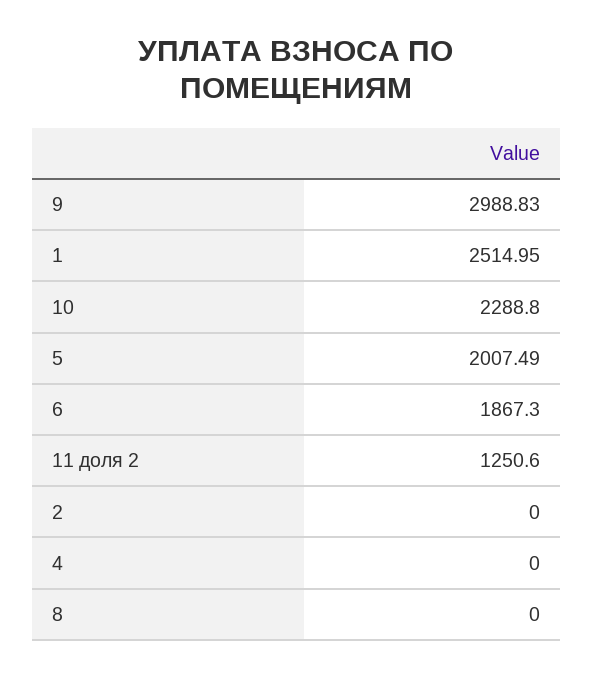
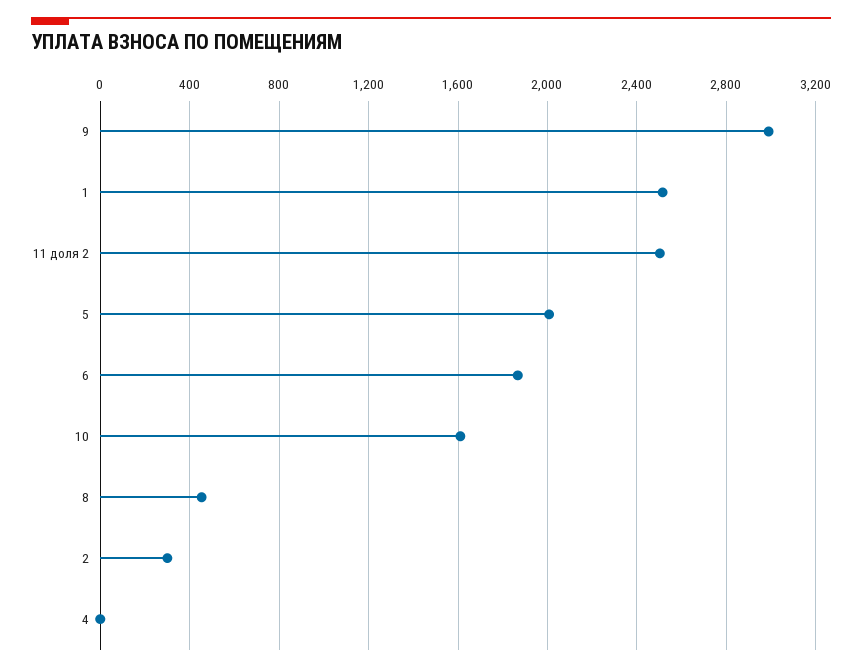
10: 2288.8 -> 1600
11 доля 2: 1250.6 -> 2500
2: 0 -> 300
8: 0 -> 450

